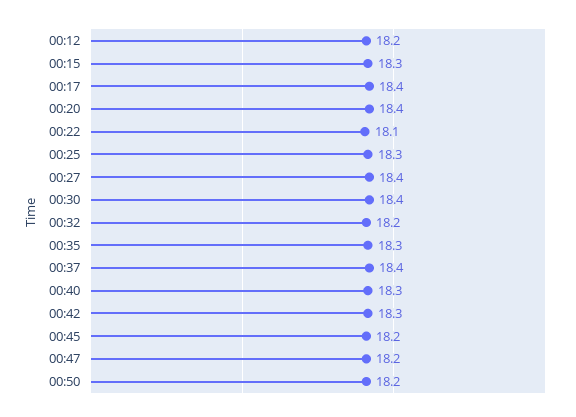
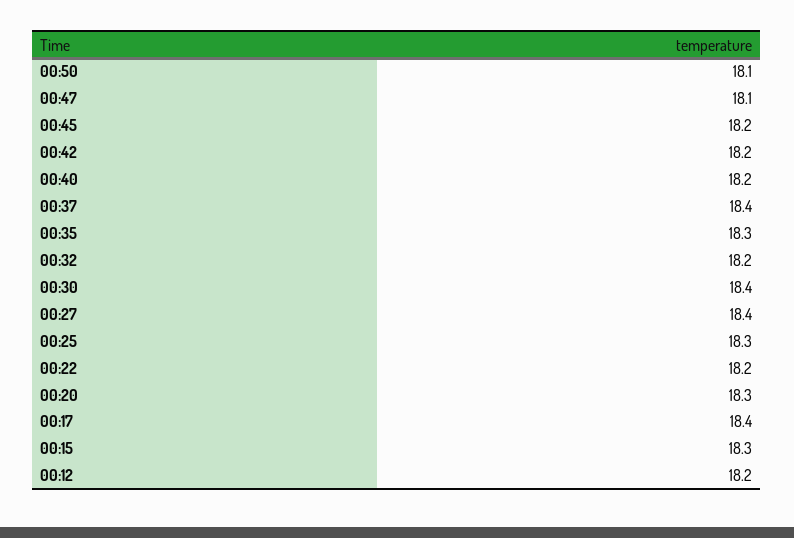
00:20: 18.4 -> 18.3
00:22: 18.1 -> 18.2
00:40: 18.3 -> 18.2
00:42: 18.3 -> 18.2
00:47: 18.2 -> 18.1
00:50: 18.2 -> 18.1

